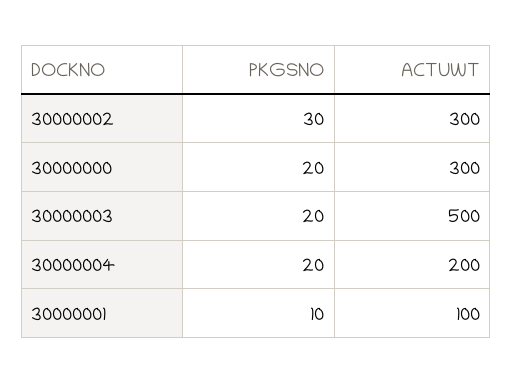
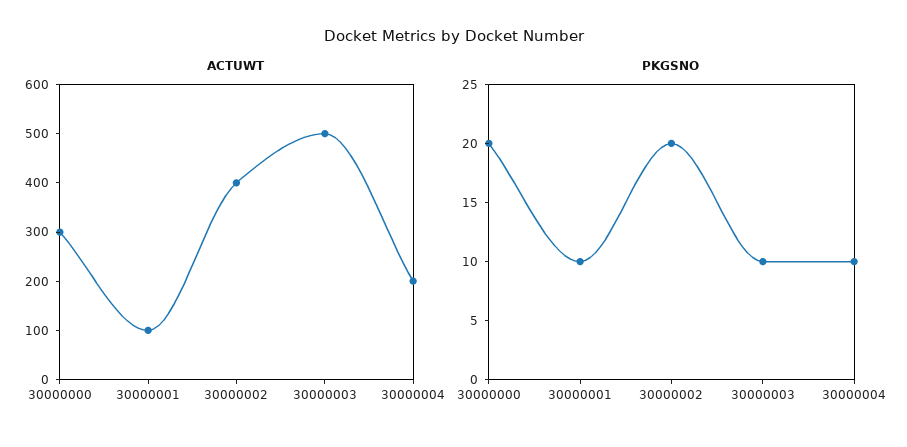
PKGSNO, 30000002: 30 -> 20
ACTUWT, 30000002: 300 -> 400
PKGSNO, 30000003: 20 -> 10
PKGSNO, 30000004: 20 -> 10

